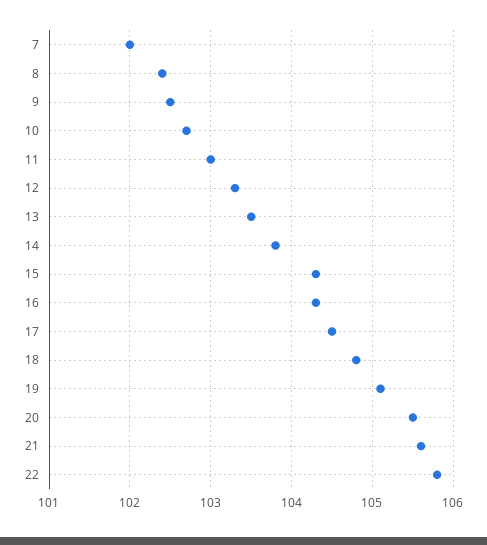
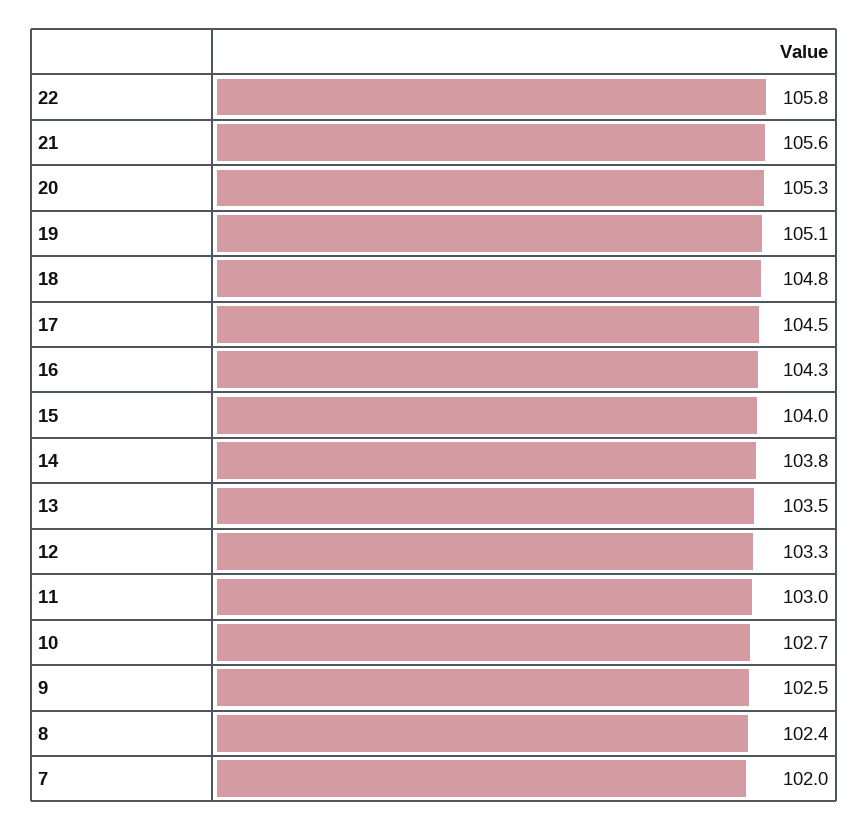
15: 104.3 -> 104
20: 105.5 -> 105.3

